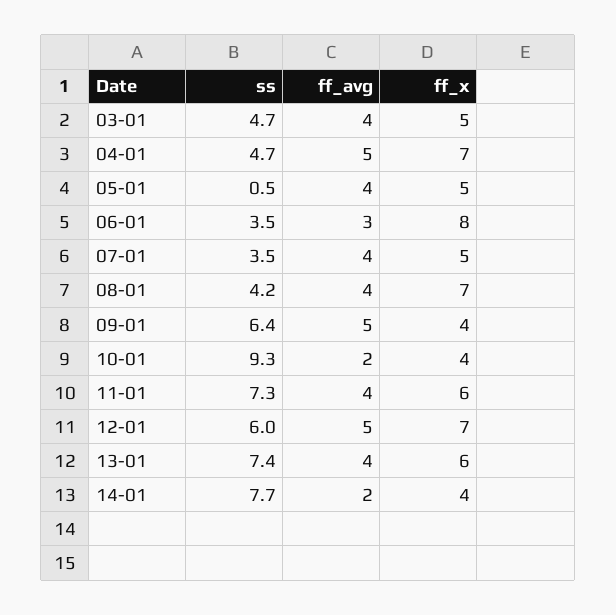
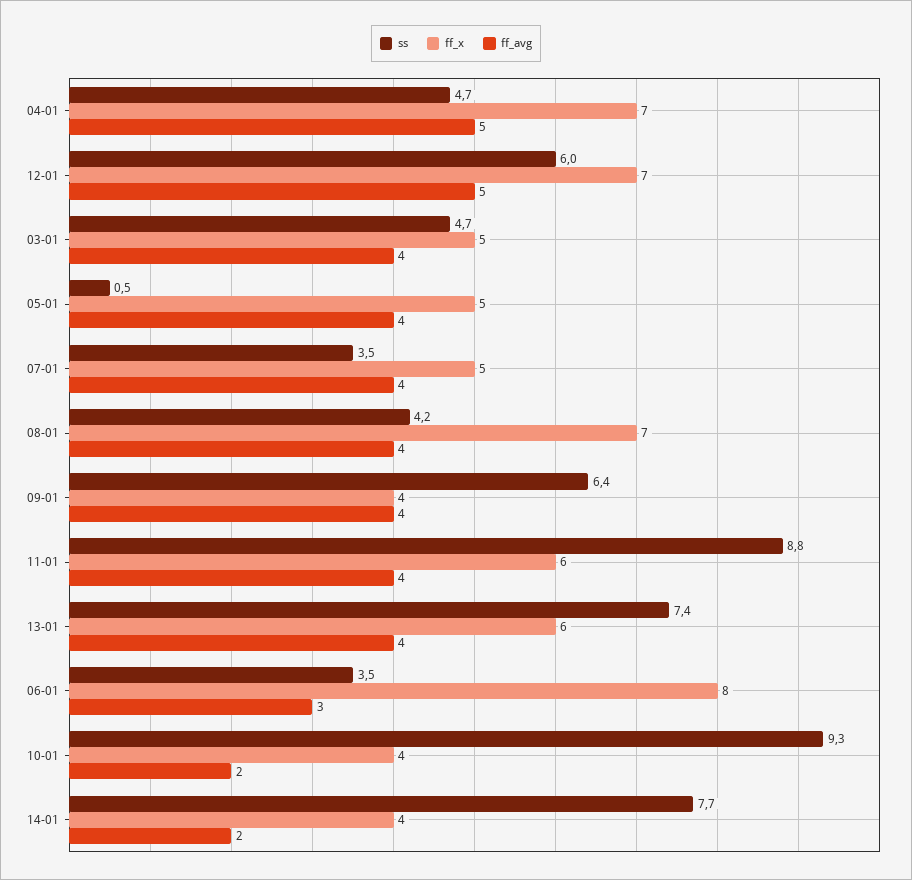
ff_avg, 09-01: 5 -> 4
ss, 11-01: 7.3 -> 8.8

